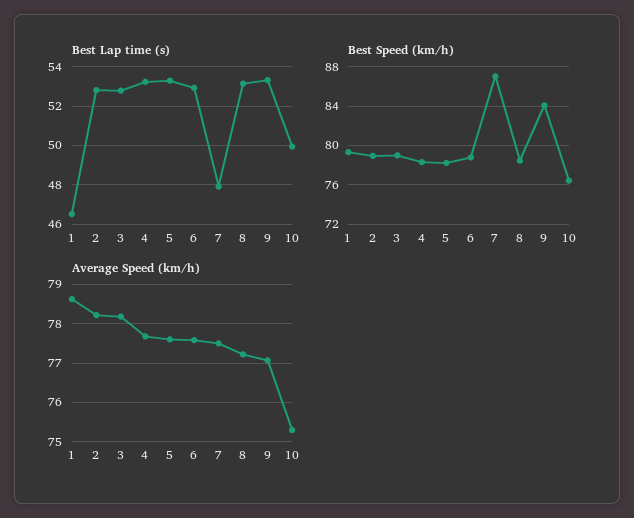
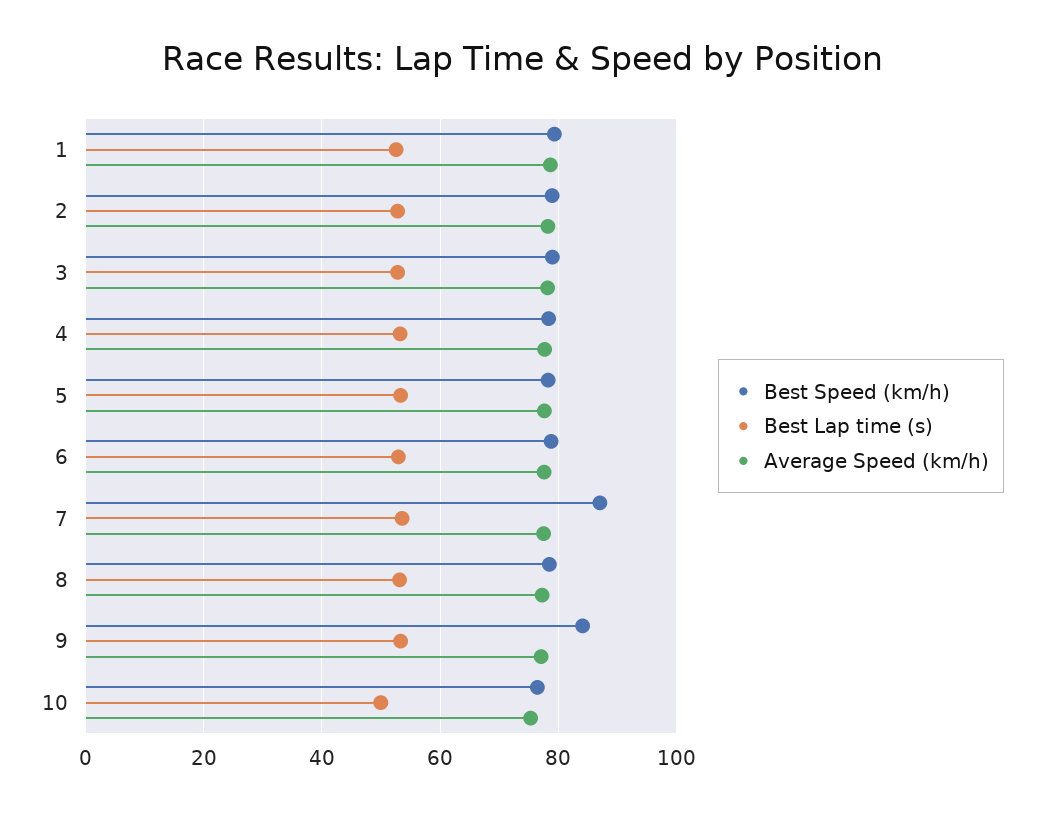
Best Lap time (s), 1: 46.5 -> 52
Best Lap time (s), 7: 48 -> 54

